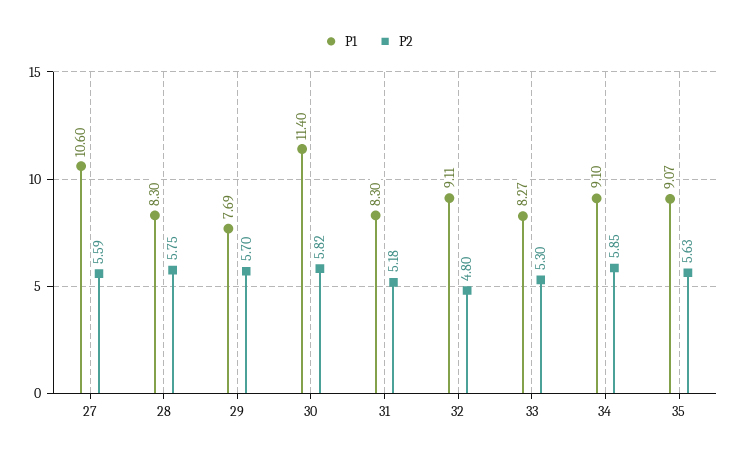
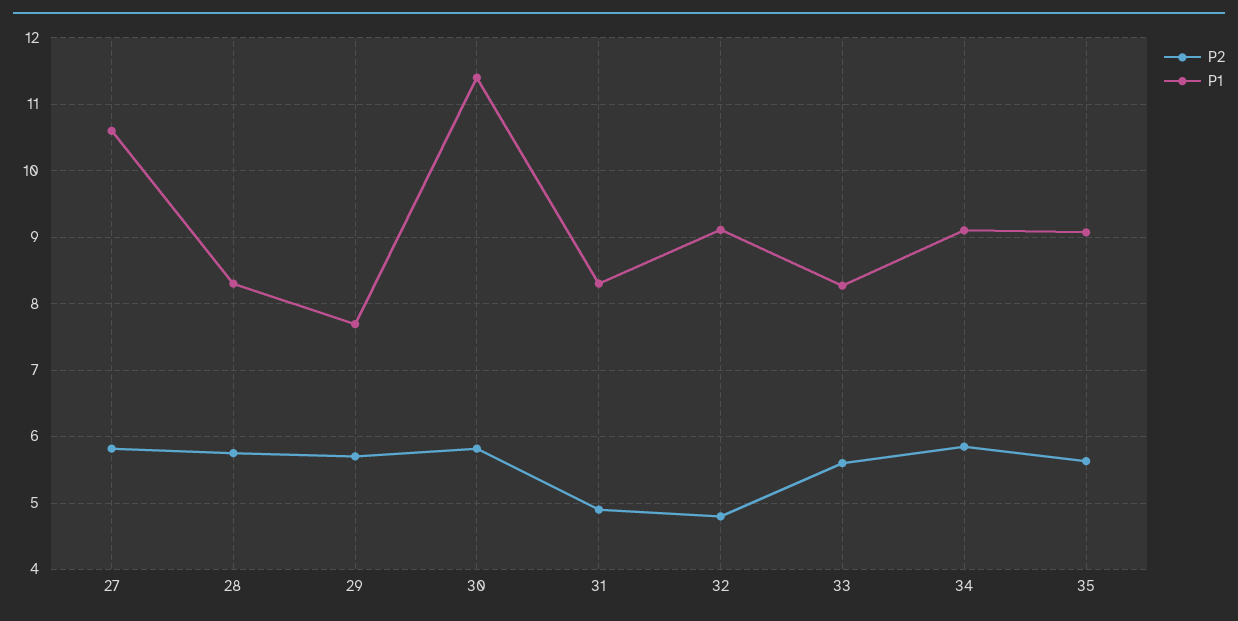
P2, 27: 5.59 -> 5.8
P2, 31: 5.18 -> 4.9
P2, 33: 5.3 -> 5.6

